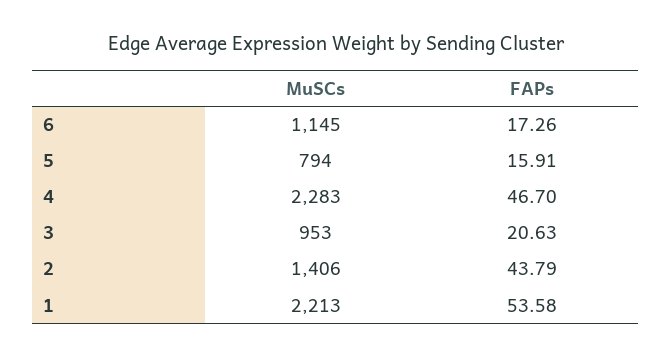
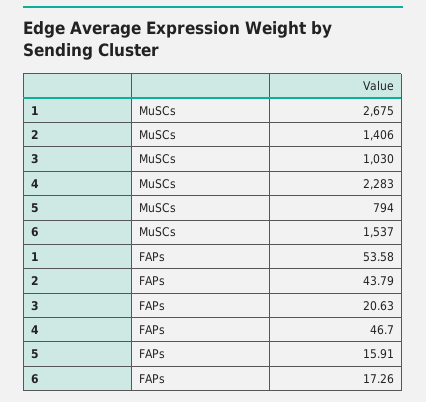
MuSCs, 6: 1145 -> 1537
MuSCs, 3: 953 -> 1030
MuSCs, 1: 2213 -> 2675

